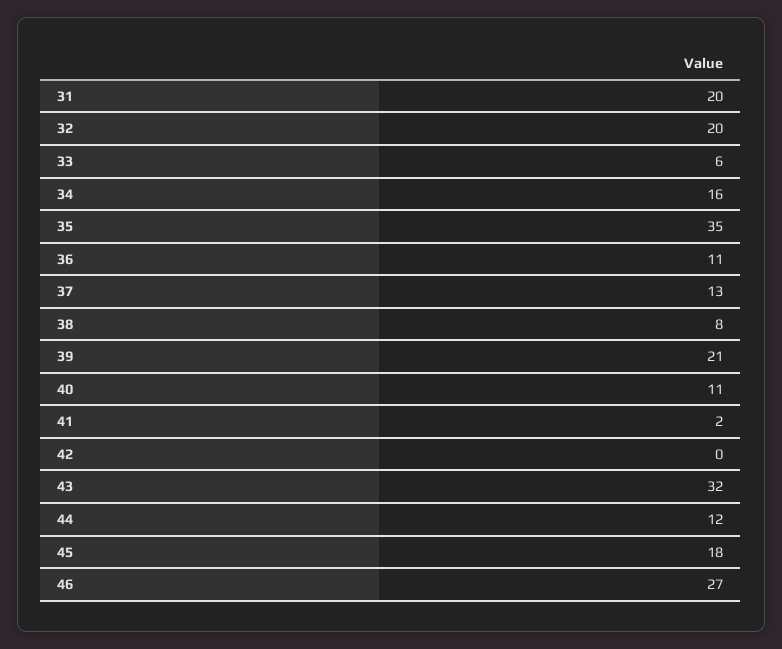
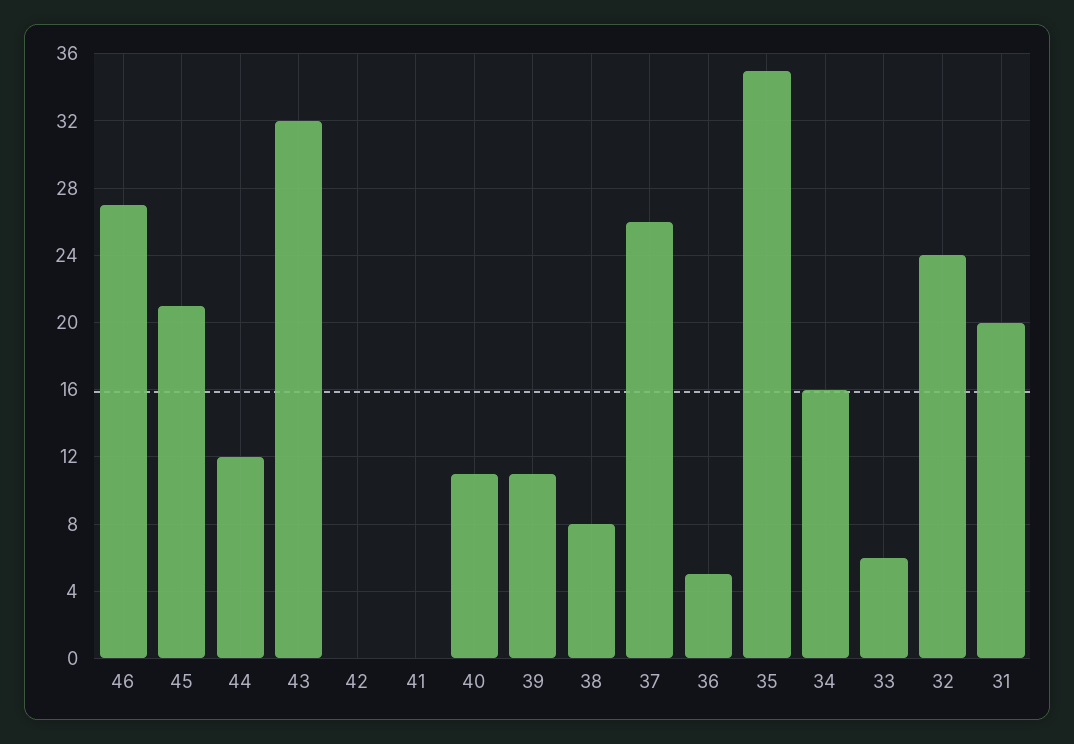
32: 20 -> 24
36: 11 -> 5
37: 13 -> 26
39: 21 -> 11
41: 2 -> 0
45: 18 -> 21

